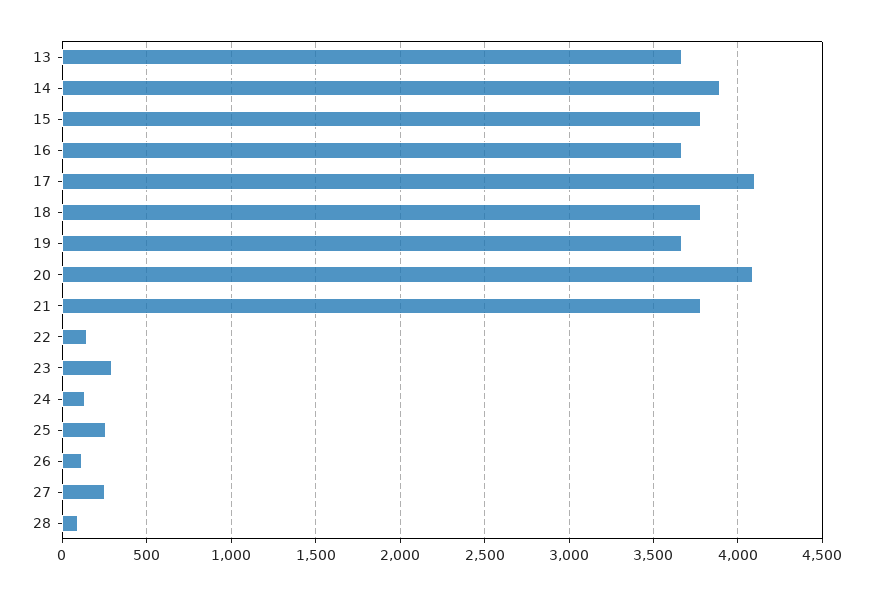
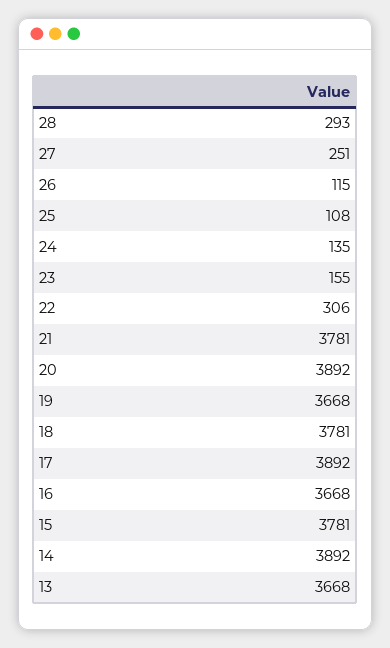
17: 4100 -> 3892
20: 4100 -> 3892
22: 150 -> 306
23: 300 -> 155
25: 250 -> 108
28: 100 -> 293

